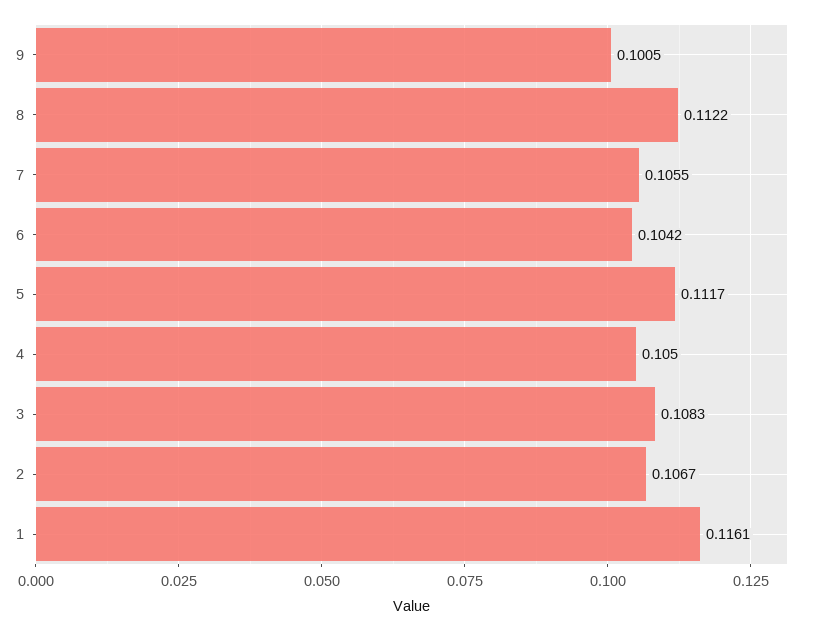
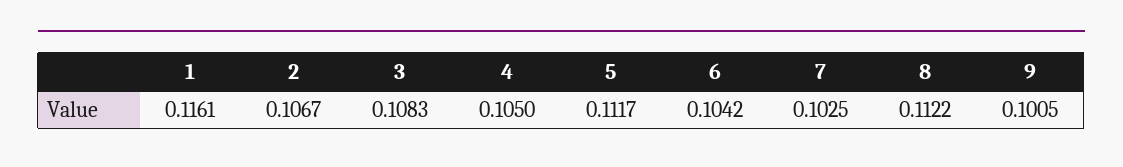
7: 0.1055 -> 0.1025

